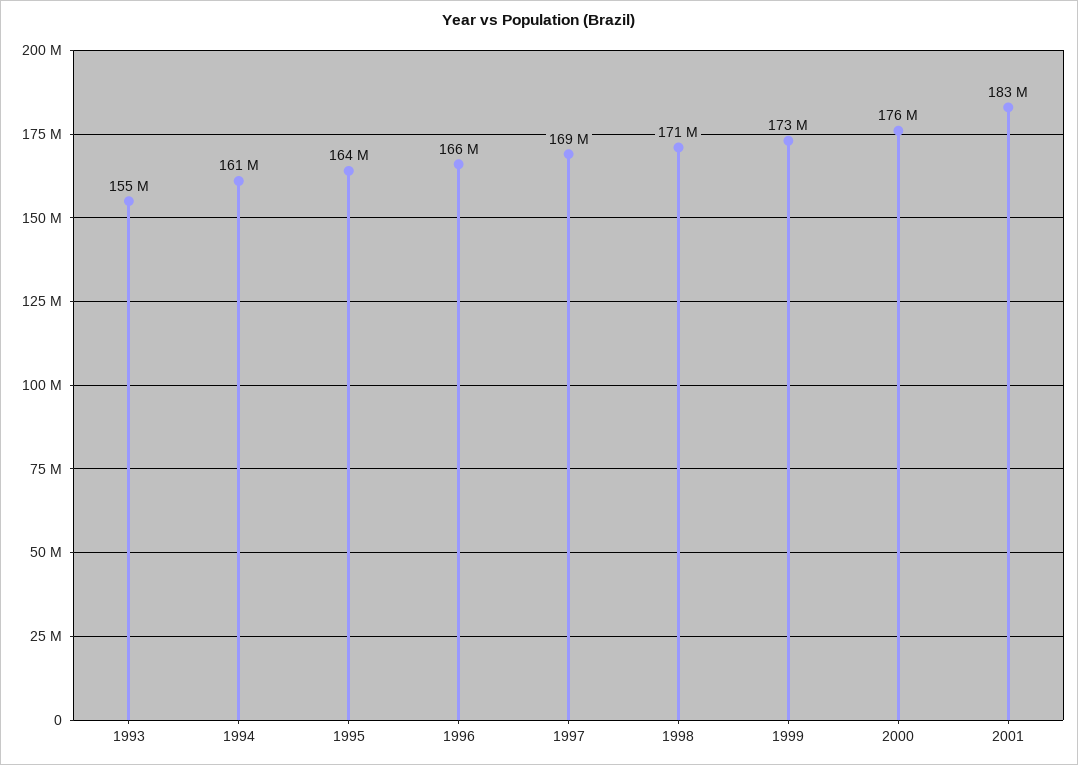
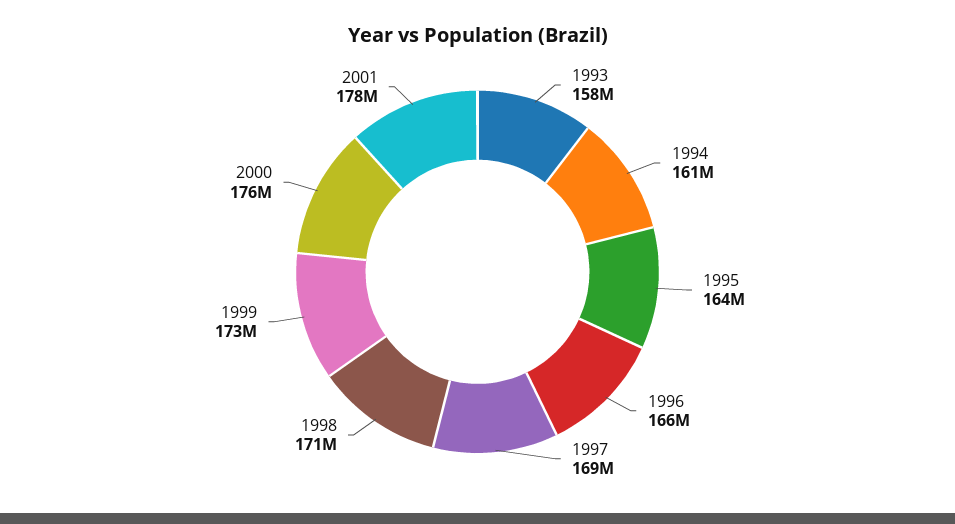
1993: 155000000 -> 158000000
2001: 183000000 -> 178000000

